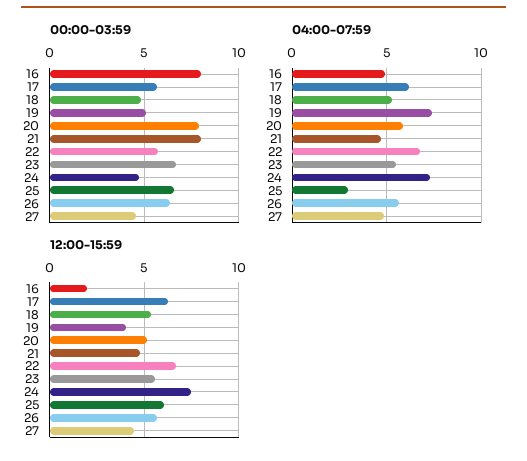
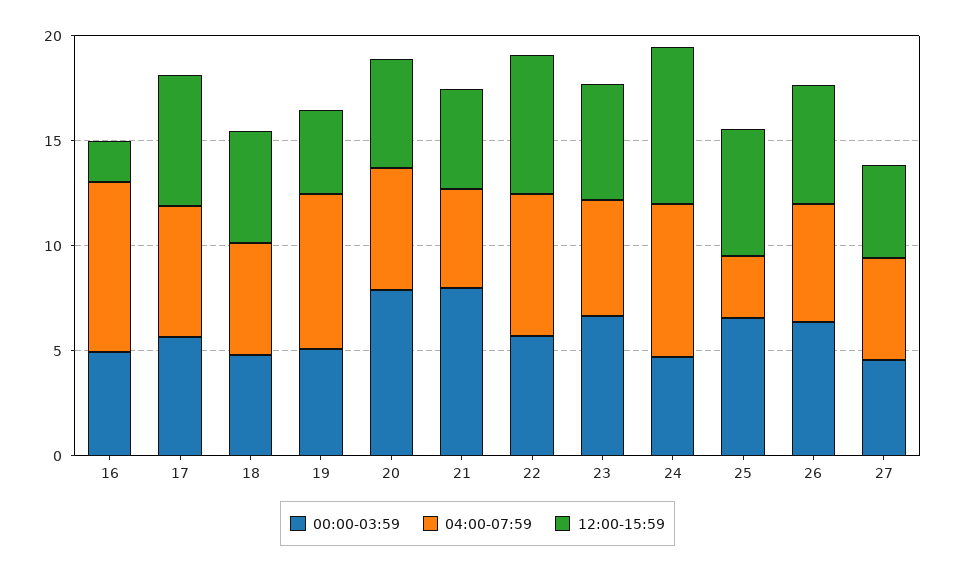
00:00-03:59, 16: 8 -> 5
04:00-07:59, 16: 5 -> 8

